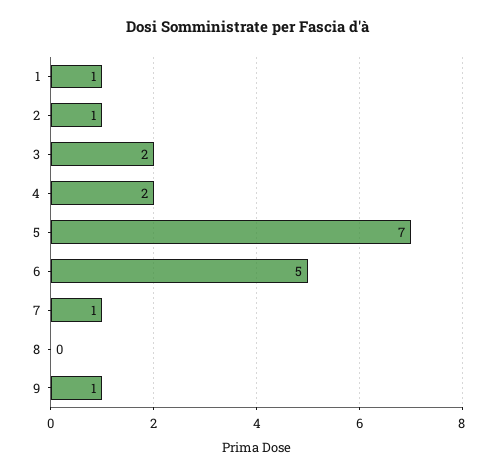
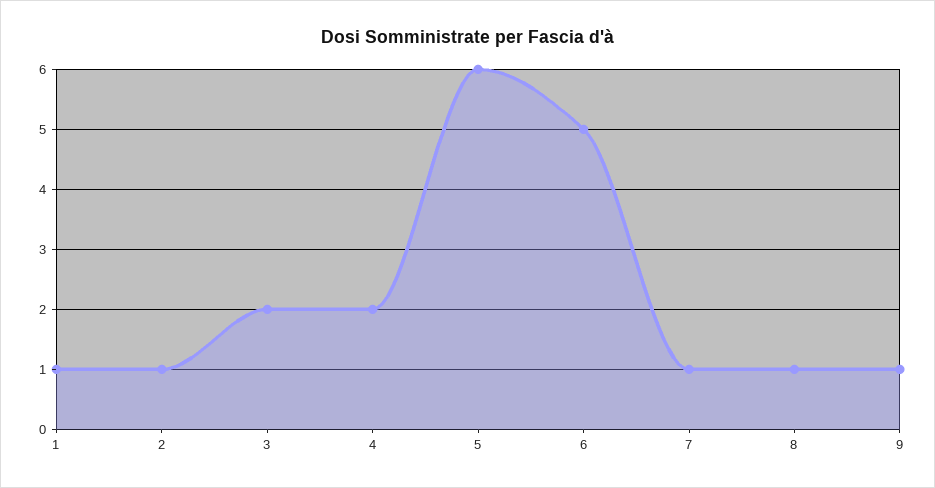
5: 7 -> 6
8: 0 -> 1

